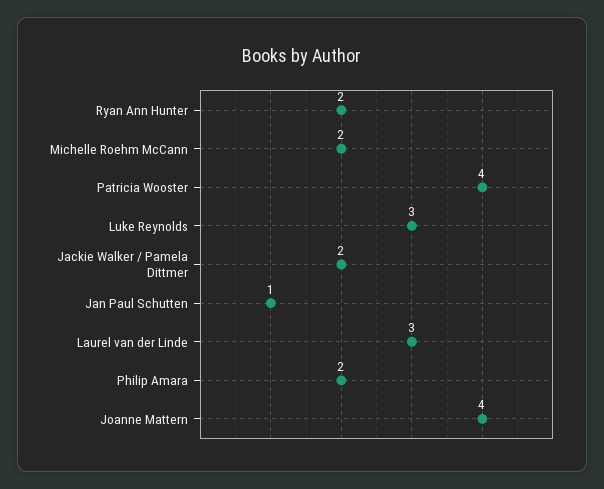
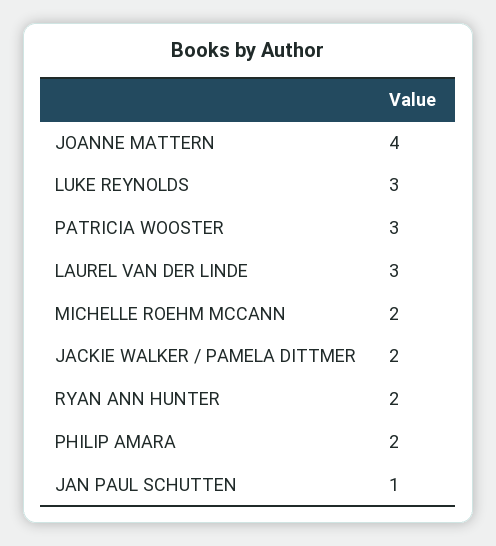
Patricia Wooster: 4 -> 3

